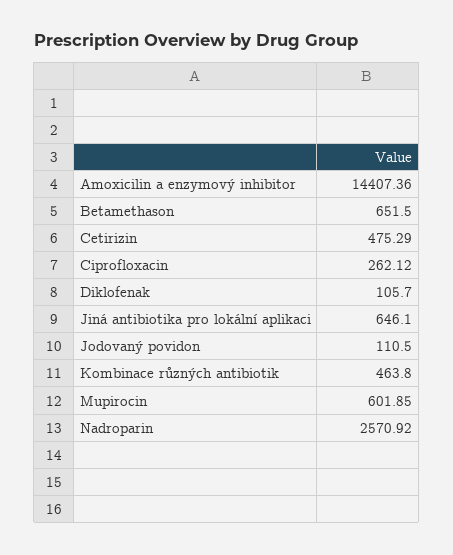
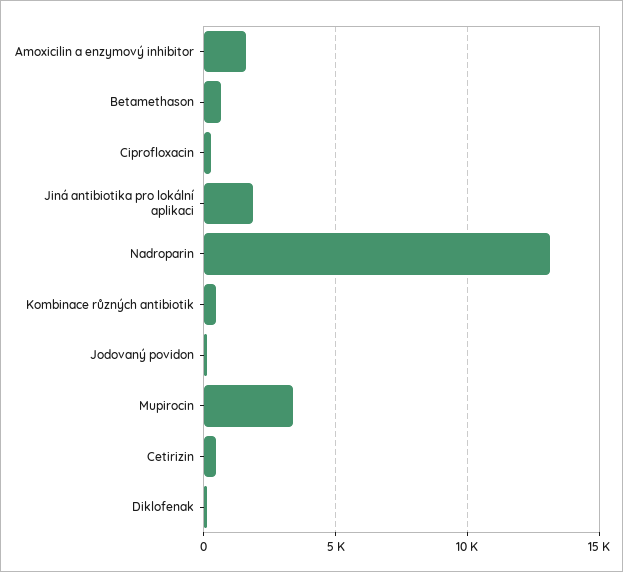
Amoxicilin a enzymový inhibitor: 14407.36 -> 1500
Jiná antibiotika pro lokální aplikaci: 646.1 -> 2000
Mupirocin: 601.85 -> 3500
Nadroparin: 2570.92 -> 13000

